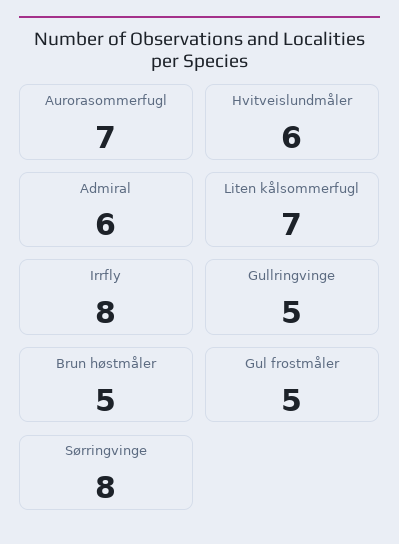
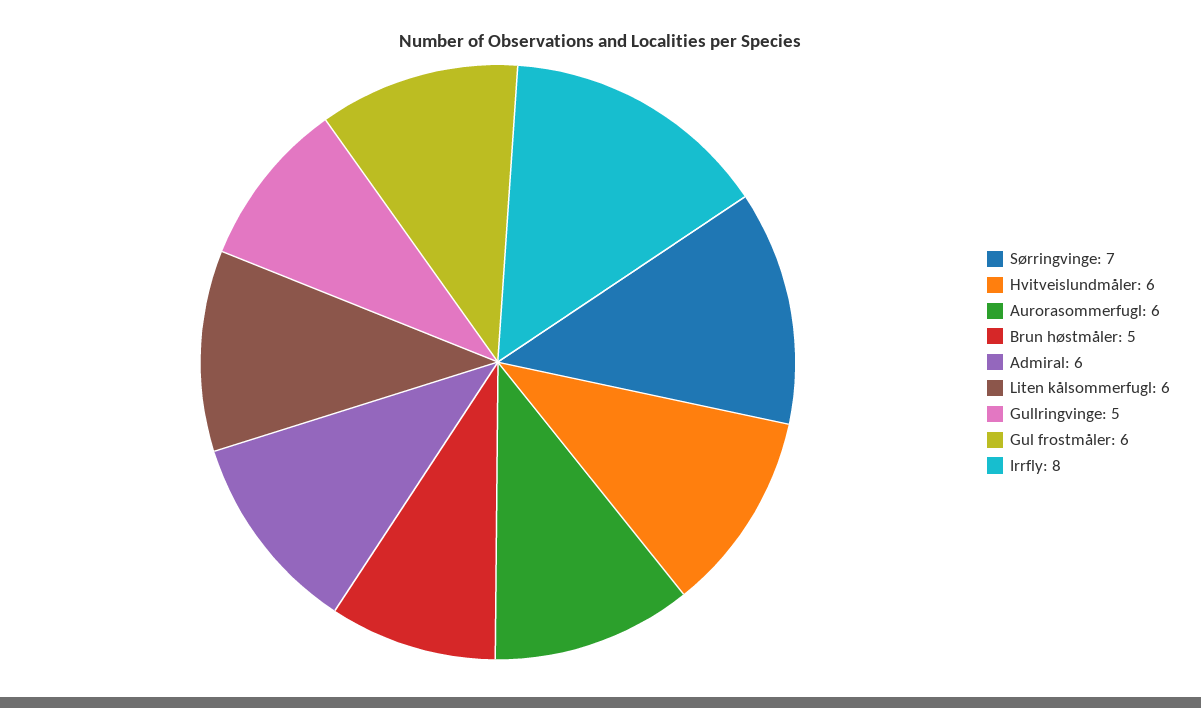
Aurorasommerfugl: 7 -> 6
Liten kålsommerfugl: 7 -> 6
Gul frostmåler: 5 -> 6
Sørringvinge: 8 -> 7

